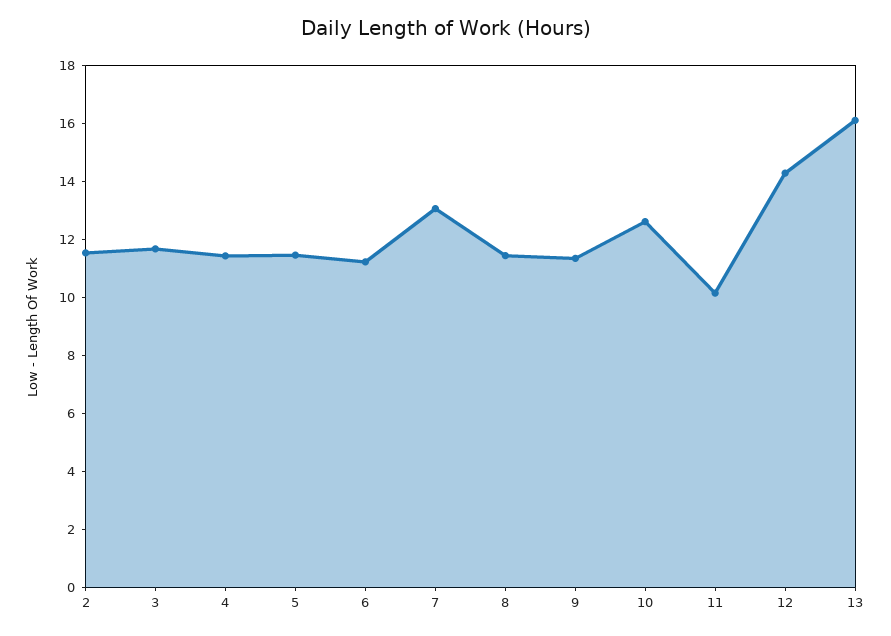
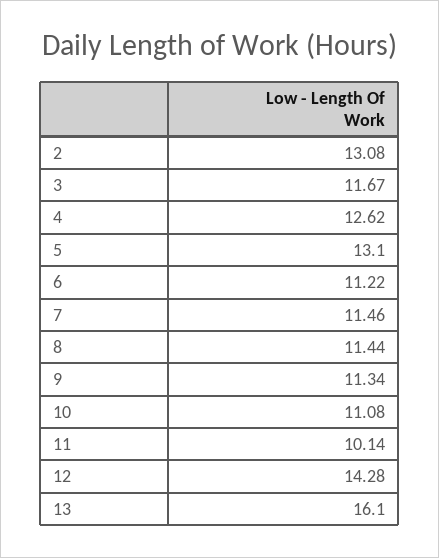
2: 11.5 -> 13.08
4: 11.5 -> 12.62
5: 11.5 -> 13.1
7: 13 -> 11.46
10: 12.5 -> 11.08

